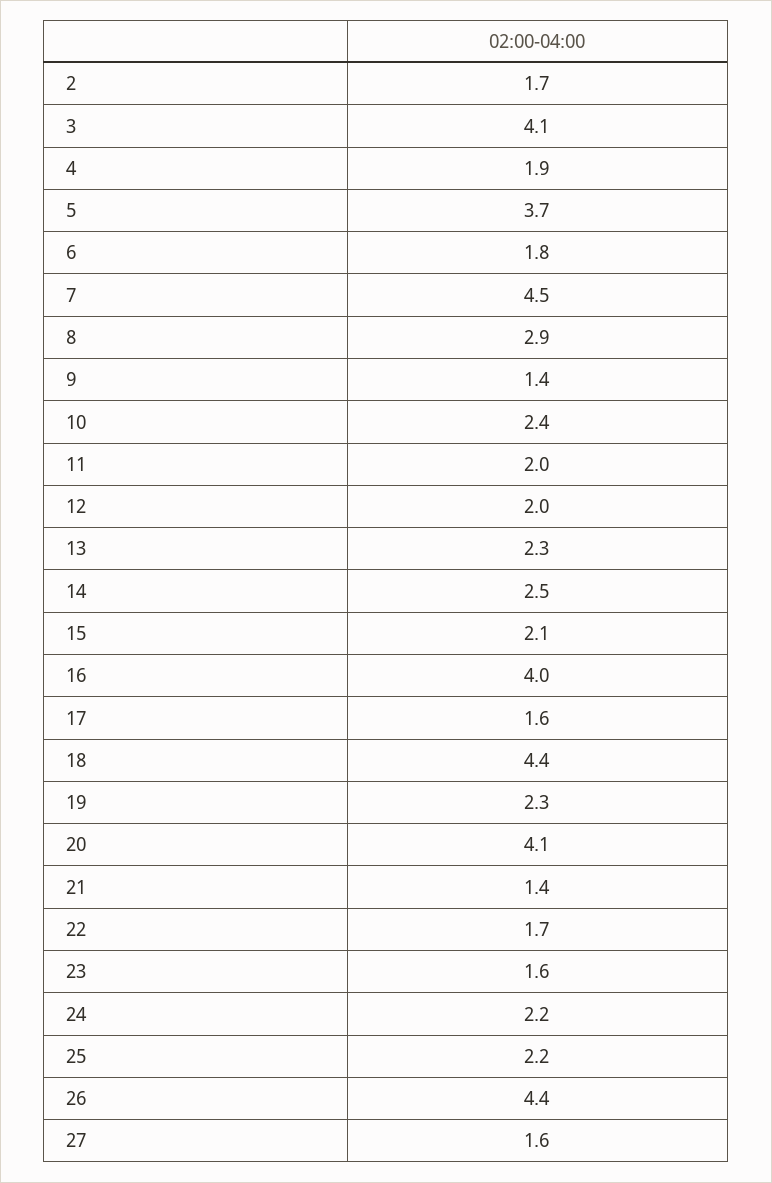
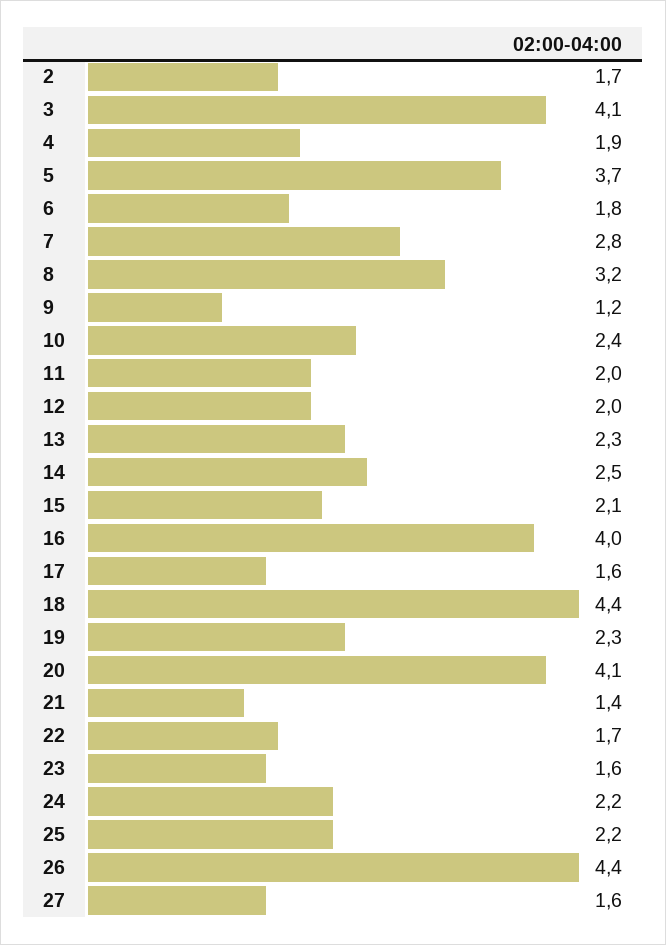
7: 4.5 -> 2.8
8: 2.9 -> 3.2
9: 1.4 -> 1.2

